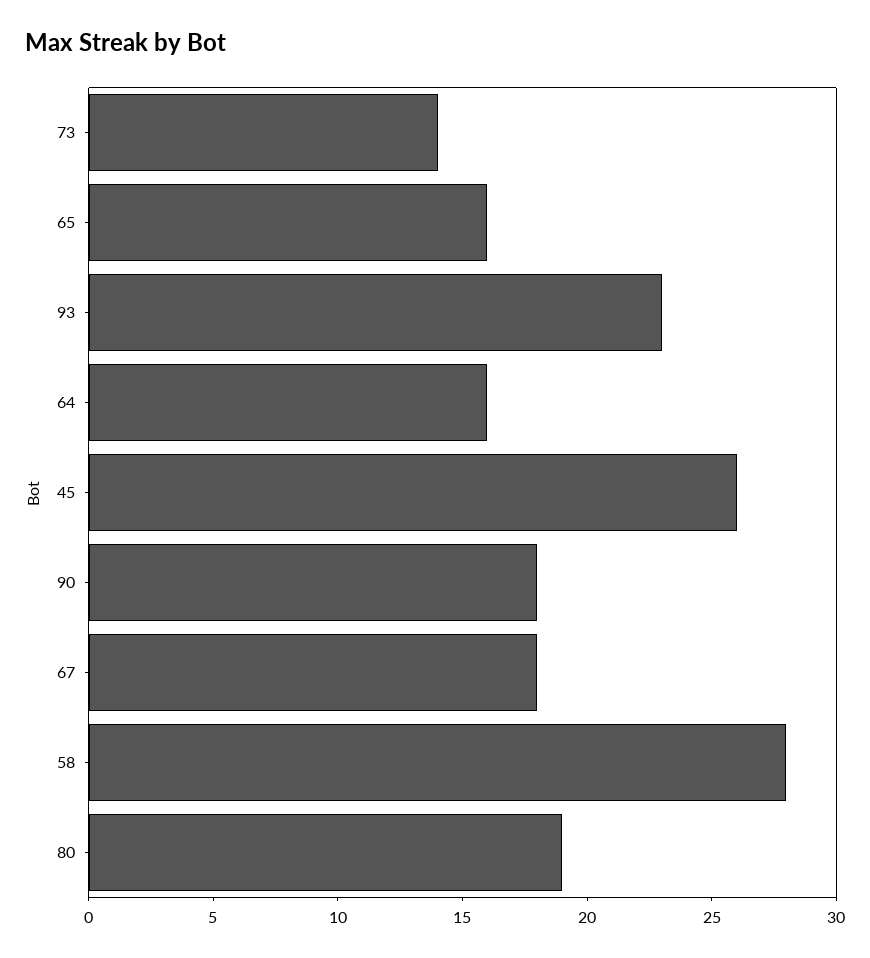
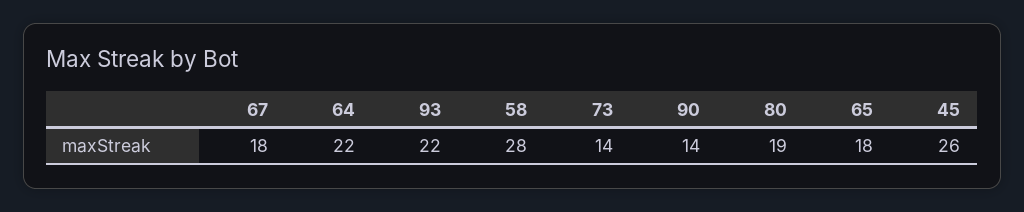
65: 16 -> 18
93: 23 -> 22
64: 16 -> 22
90: 18 -> 14

